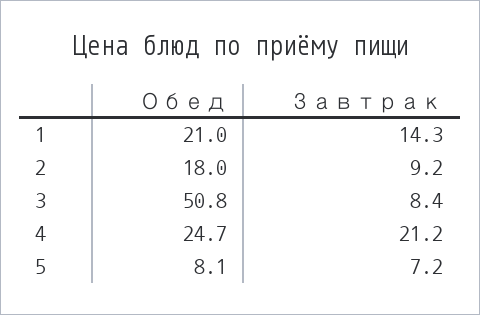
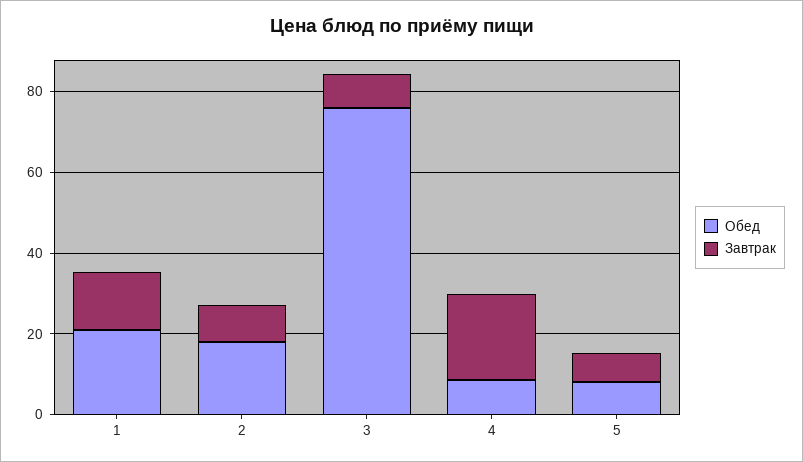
Обед, 3: 50.8 -> 75
Обед, 4: 24.7 -> 10

